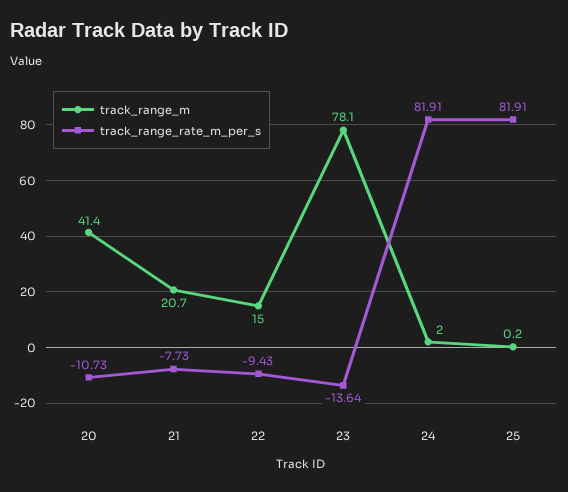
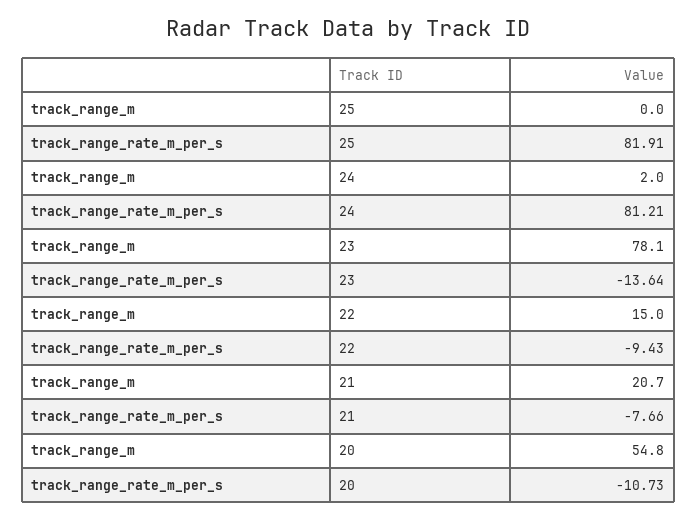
track_range_m, 20: 41.4 -> 54.8
track_range_rate_m_per_s, 21: -7.73 -> -7.66
track_range_rate_m_per_s, 24: 81.91 -> 81.21
track_range_m, 25: 0.2 -> 0

